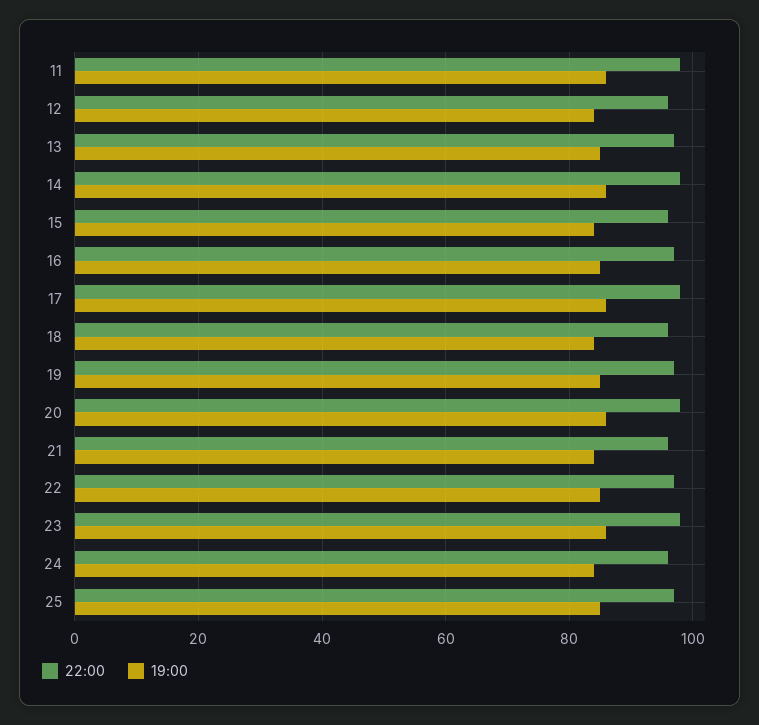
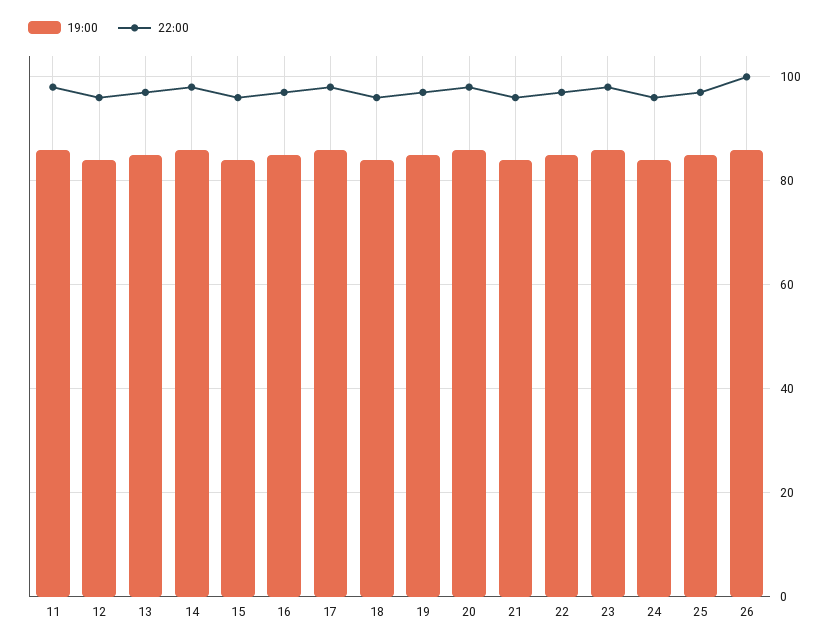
19:00, 26: none -> 85
22:00, 26: none -> 100

